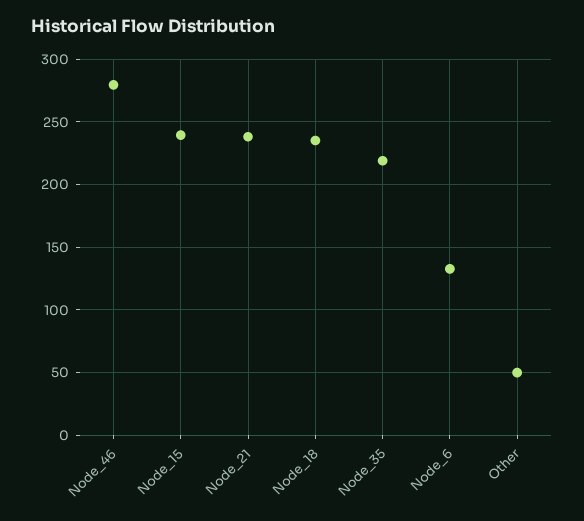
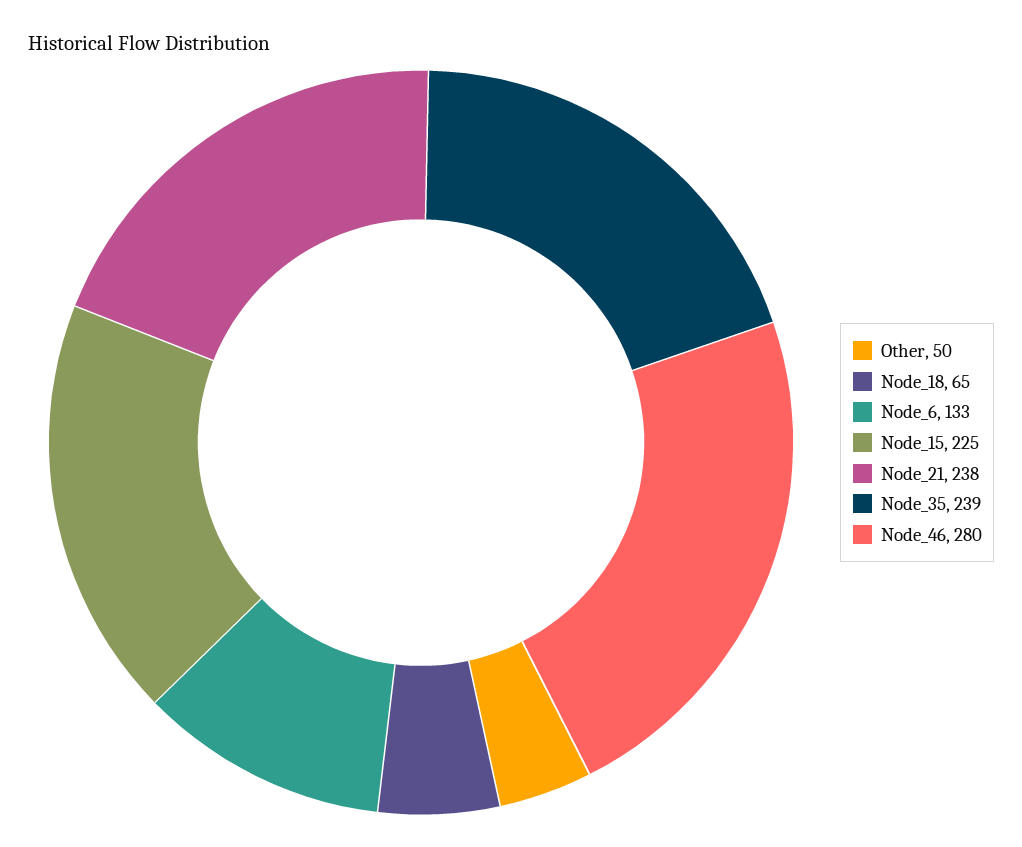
Node_15: 240 -> 225
Node_18: 235 -> 65
Node_35: 220 -> 239

